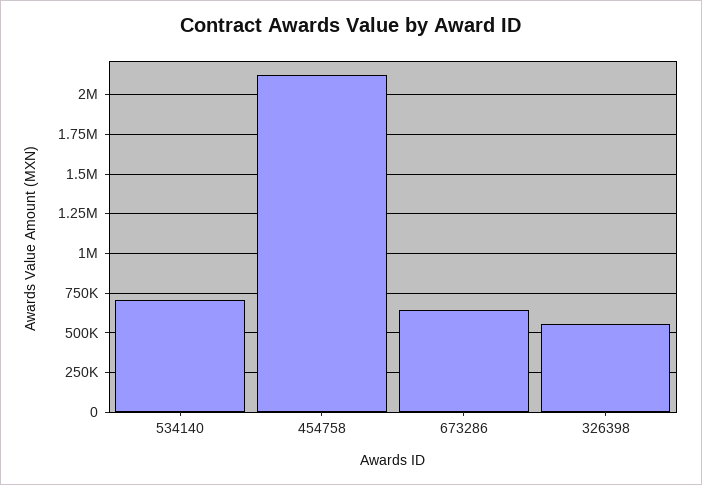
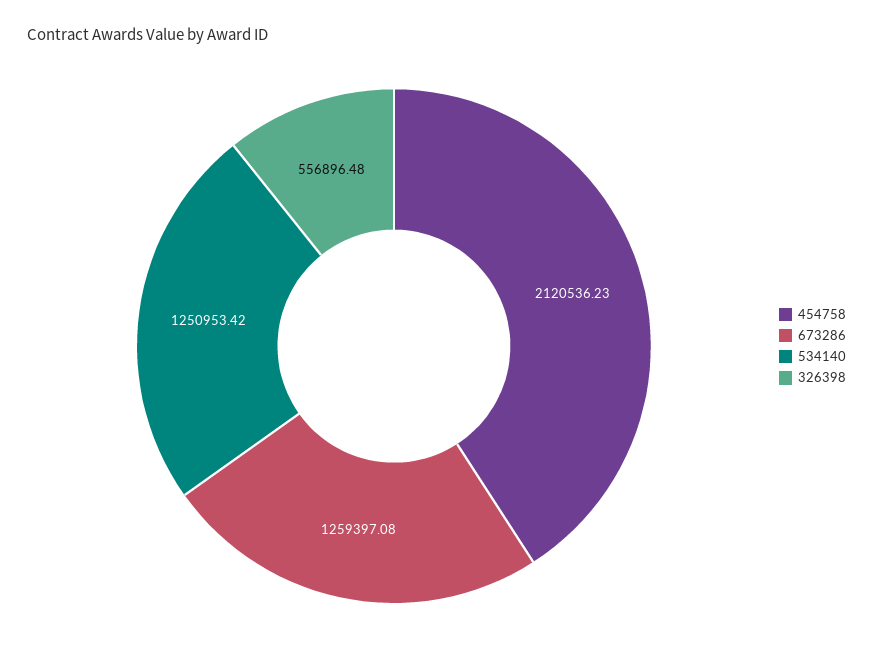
534140: 700000 -> 1250953.42
673286: 650000 -> 1259397.08

